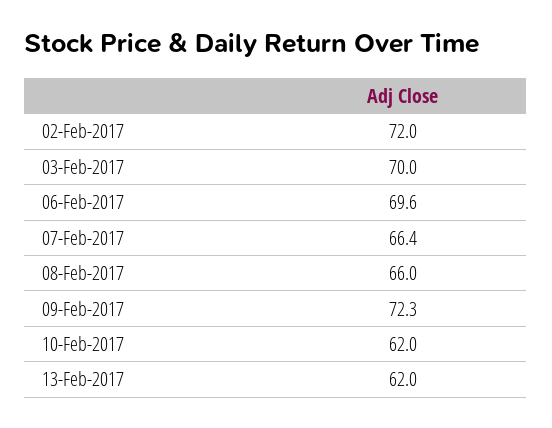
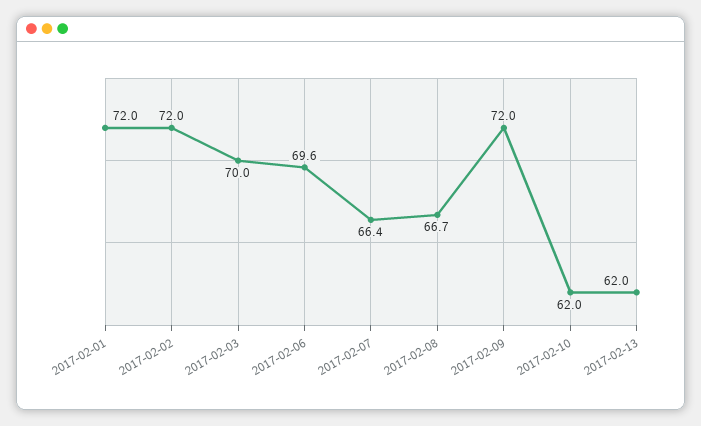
08-Feb-2017: 66 -> 66.7
09-Feb-2017: 72.3 -> 72
2017-02-01: none -> 72

